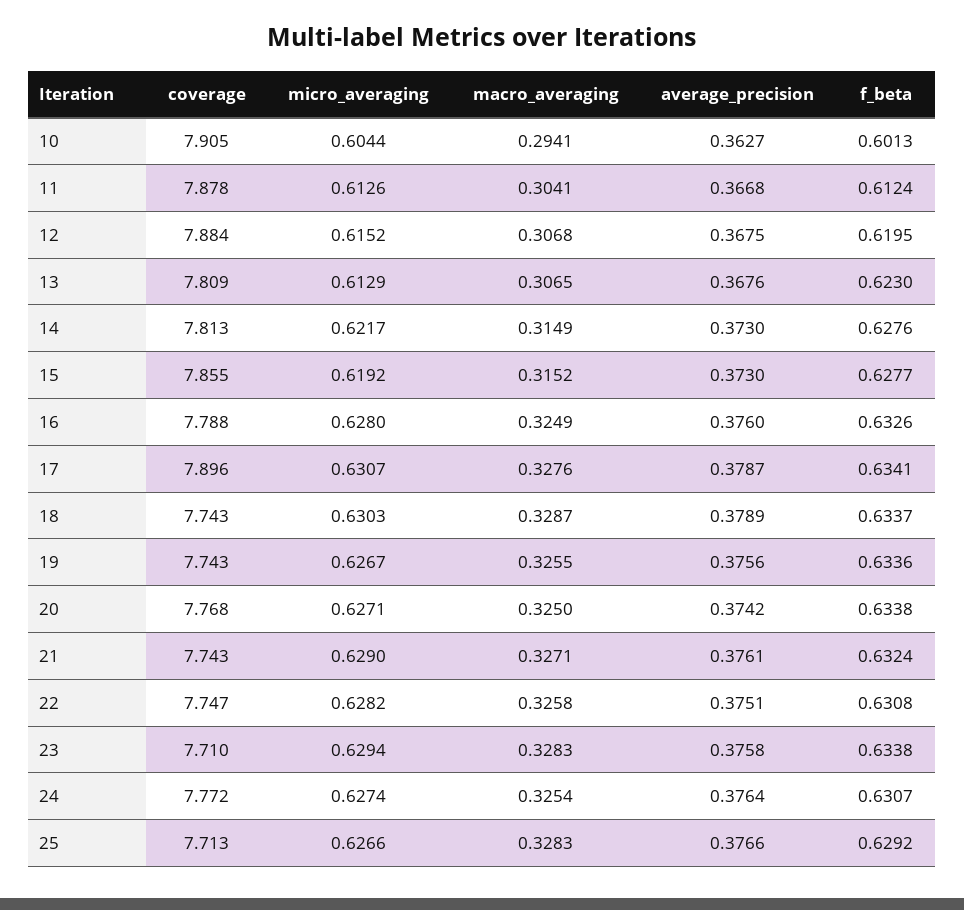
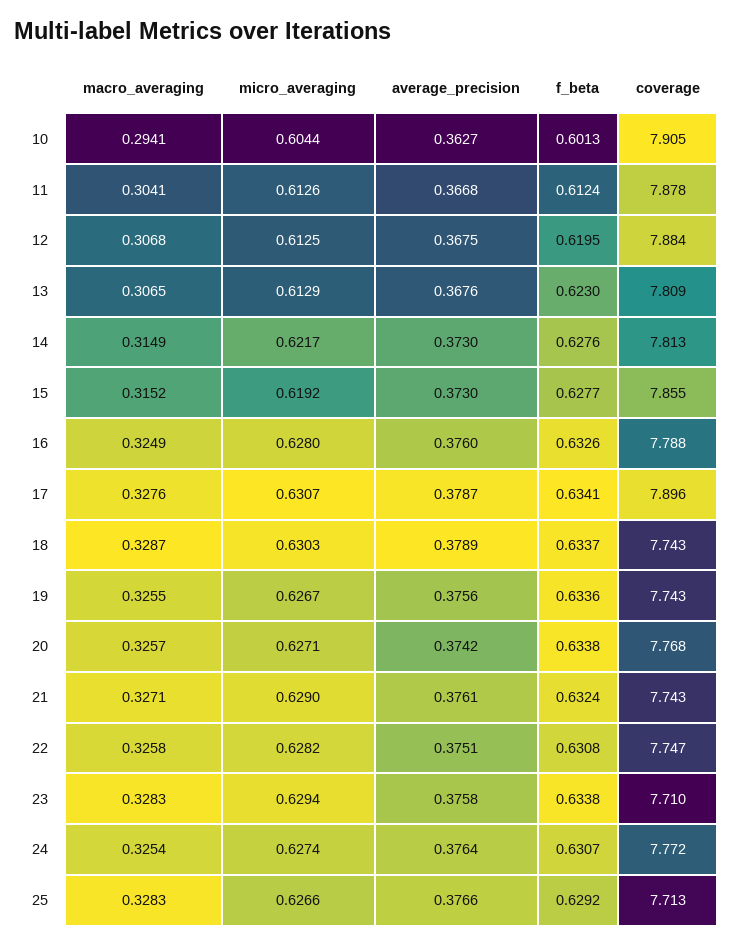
micro_averaging, 12: 0.6152 -> 0.6125
macro_averaging, 20: 0.325 -> 0.3257

